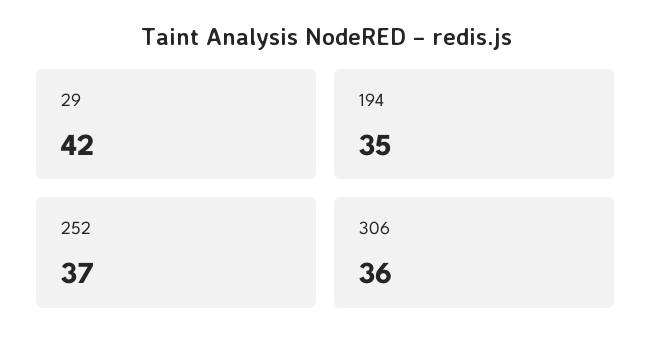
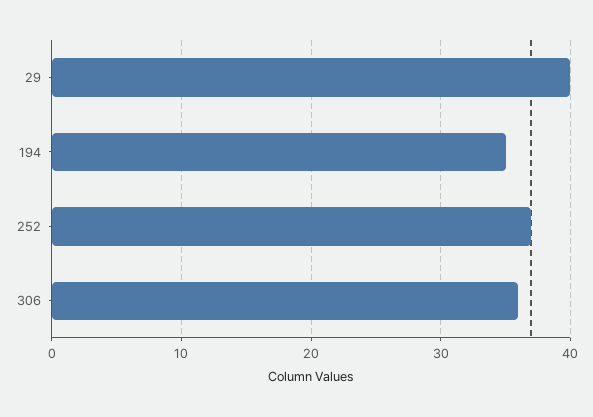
29: 42 -> 40

